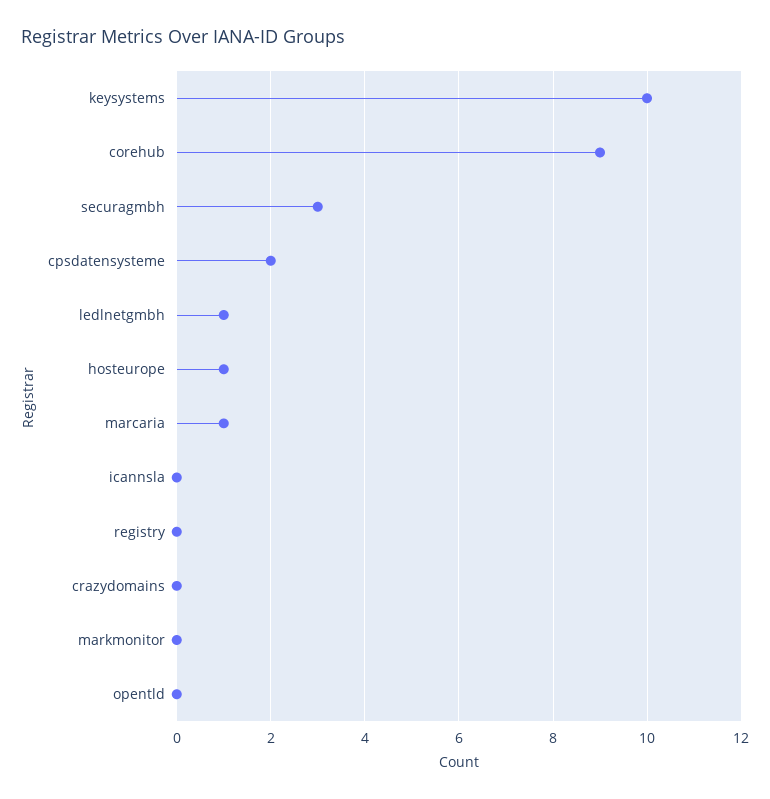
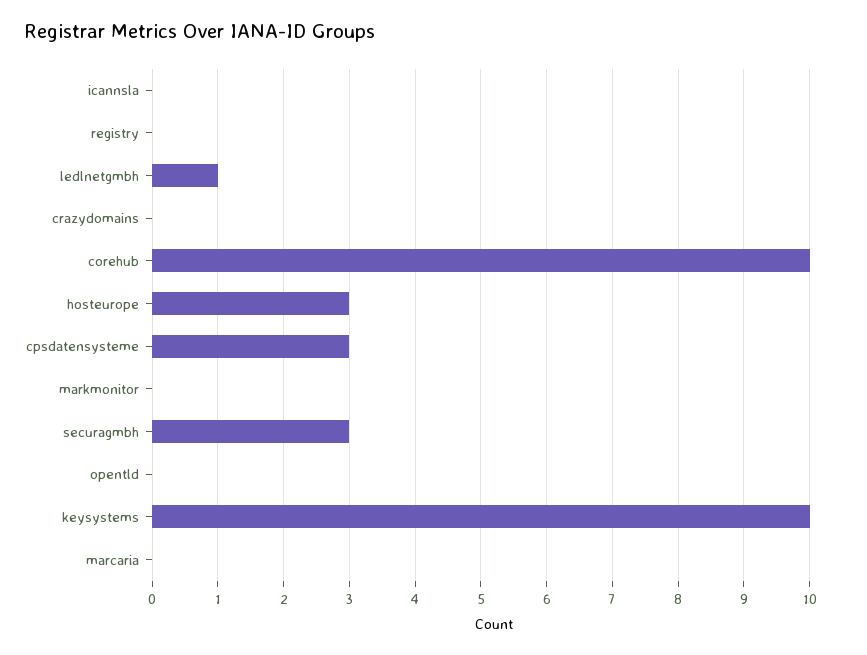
corehub: 9 -> 10
cpsdatensysteme: 2 -> 3
hosteurope: 1 -> 3
marcaria: 1 -> 0

